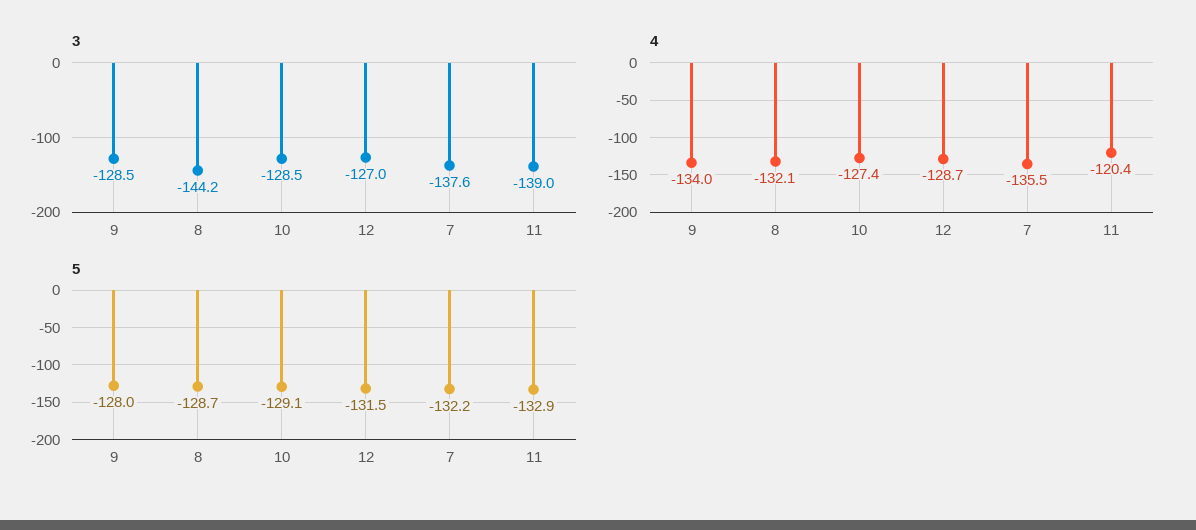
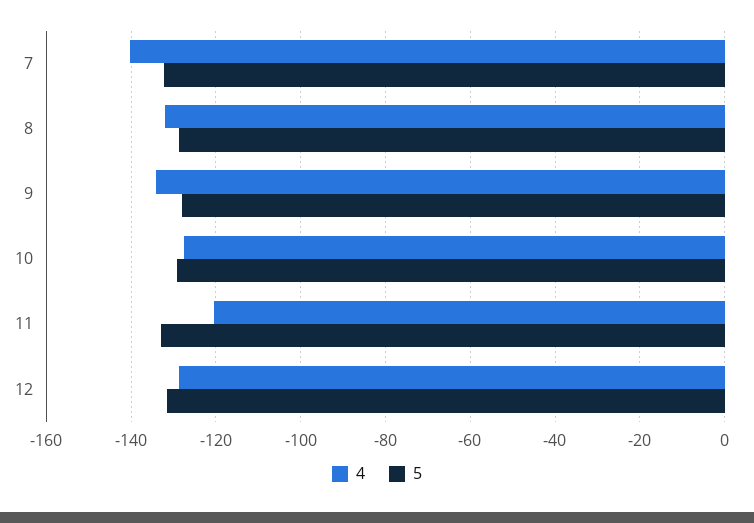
3, 9: -128.5 -> none
3, 8: -144.2 -> none
3, 10: -128.5 -> none
3, 12: -127 -> none
3, 7: -137.6 -> none
3, 11: -139 -> none
4, 7: -135.5 -> -140

